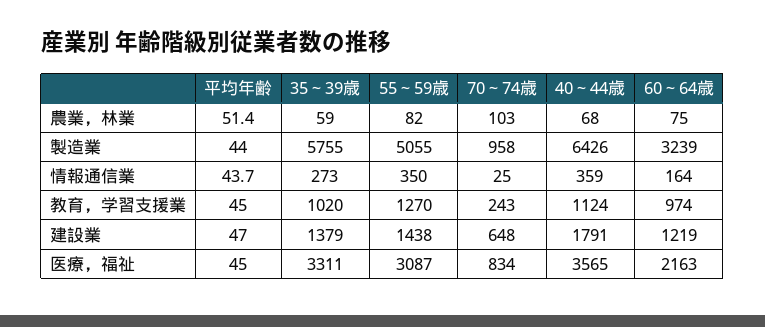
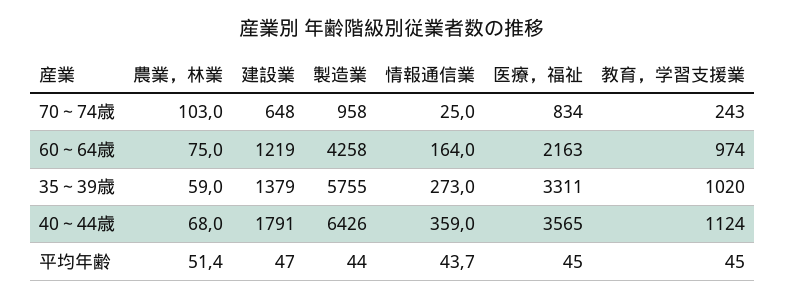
55～59歳, 農業，林業: 82 -> none
55～59歳, 製造業: 5055 -> none
60～64歳, 製造業: 3239 -> 4258
55～59歳, 情報通信業: 350 -> none
55～59歳, 教育，学習支援業: 1270 -> none
55～59歳, 建設業: 1438 -> none
55～59歳, 医療，福祉: 3087 -> none

